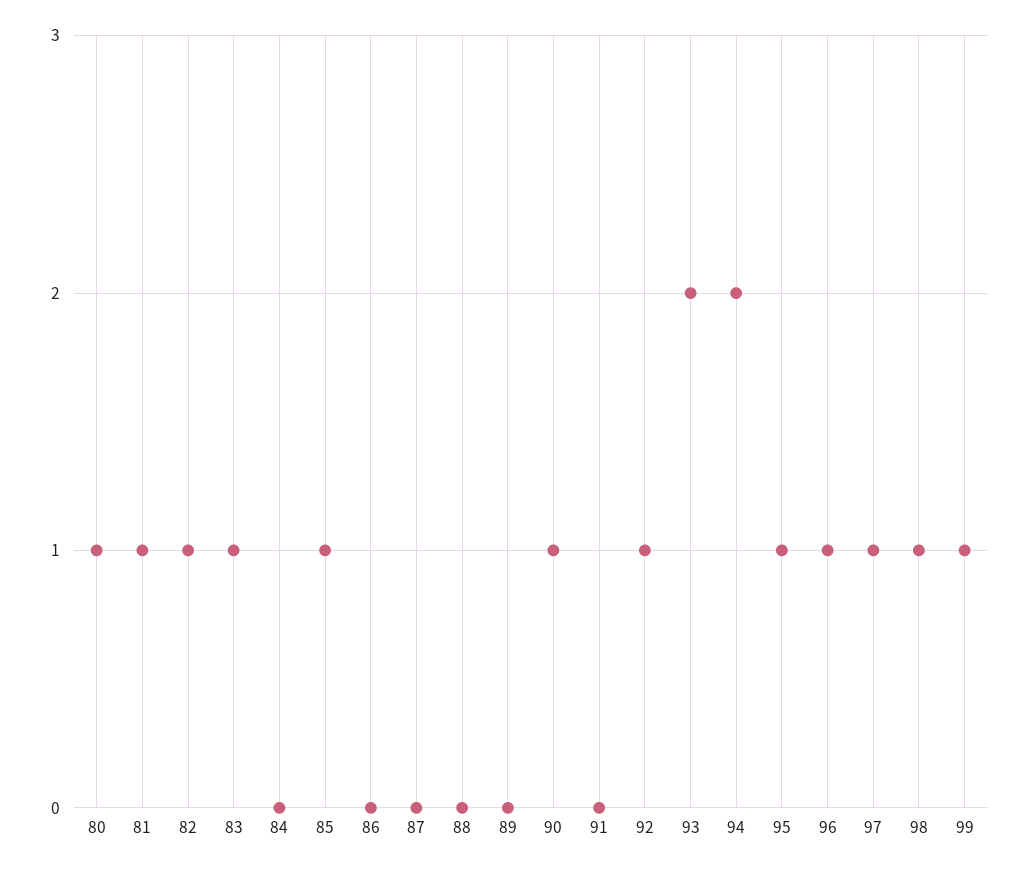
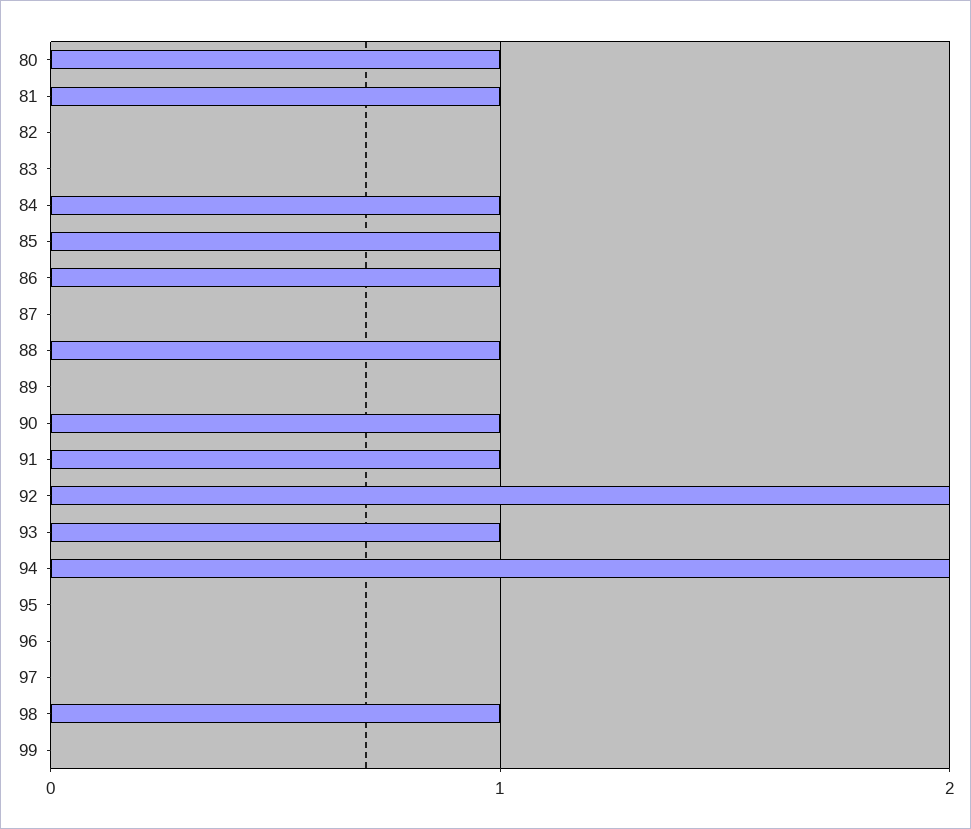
82: 1 -> 0
83: 1 -> 0
84: 0 -> 1
86: 0 -> 1
88: 0 -> 1
91: 0 -> 1
92: 1 -> 2
93: 2 -> 1
95: 1 -> 0
96: 1 -> 0
97: 1 -> 0
99: 1 -> 0

